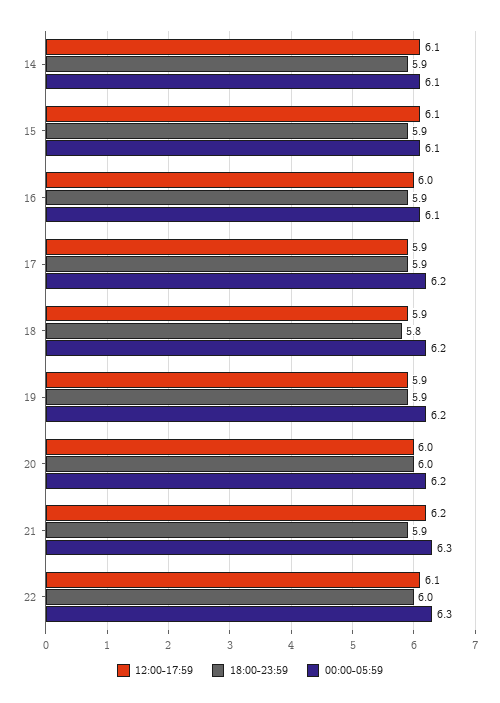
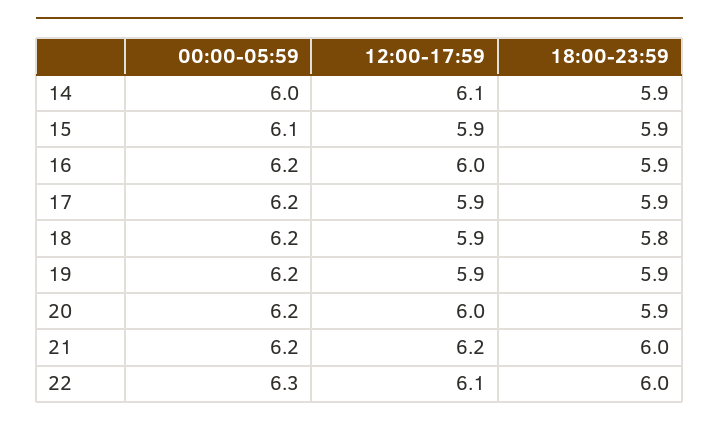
00:00-05:59, 14: 6.1 -> 6
12:00-17:59, 15: 6.1 -> 5.9
00:00-05:59, 16: 6.1 -> 6.2
18:00-23:59, 20: 6 -> 5.9
18:00-23:59, 21: 5.9 -> 6
00:00-05:59, 21: 6.3 -> 6.2

